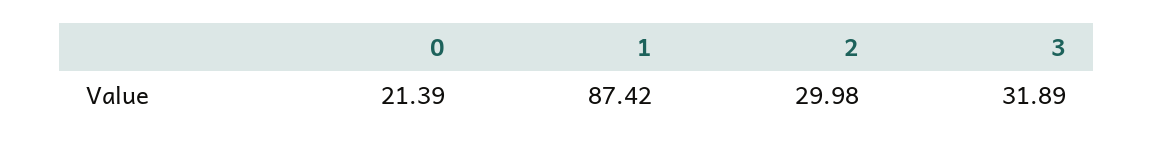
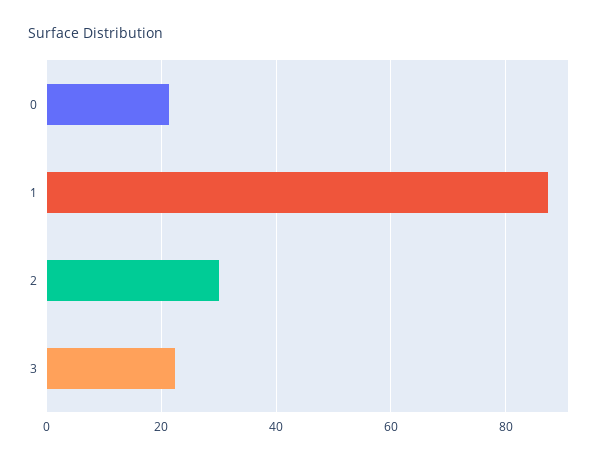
3: 31.89 -> 22

